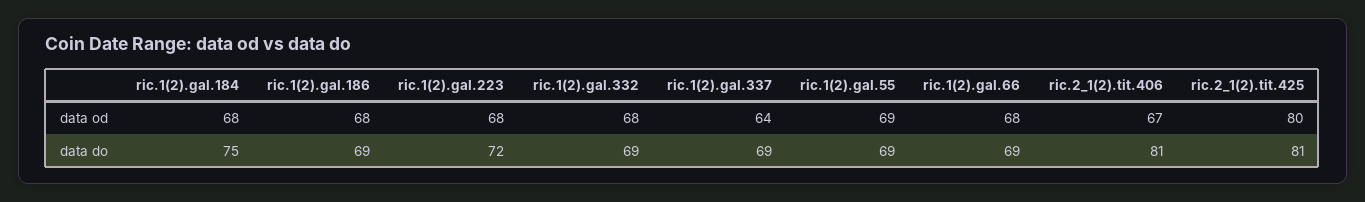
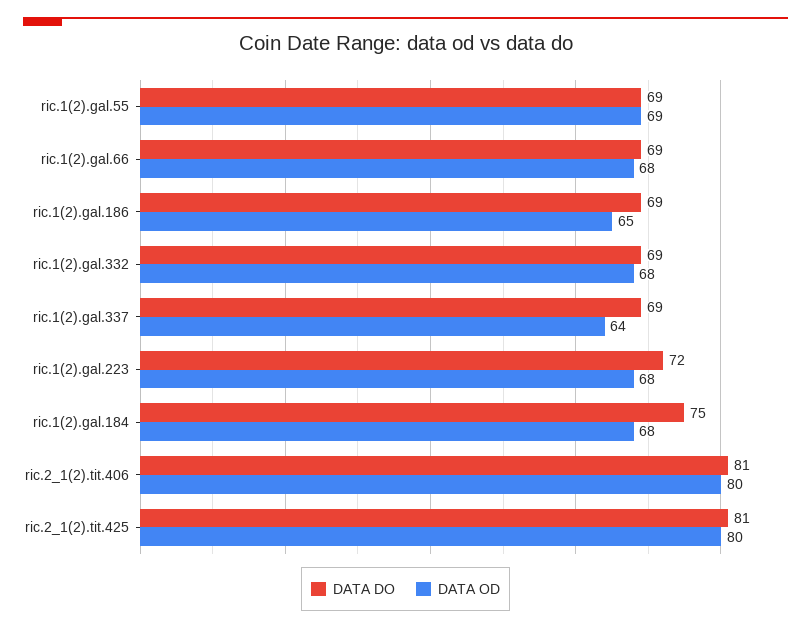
data od, ric.1(2).gal.186: 68 -> 65
data od, ric.2_1(2).tit.406: 67 -> 80

